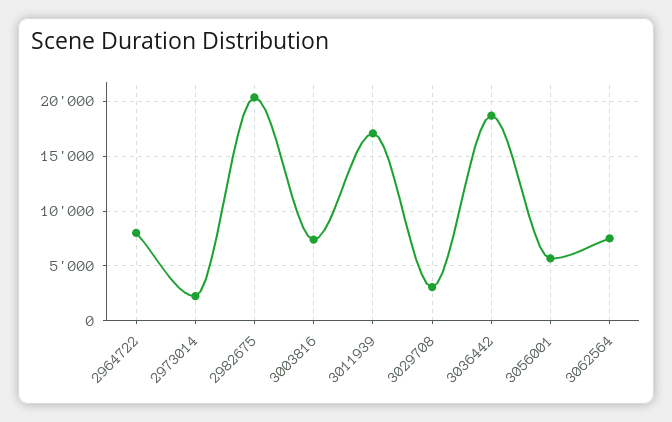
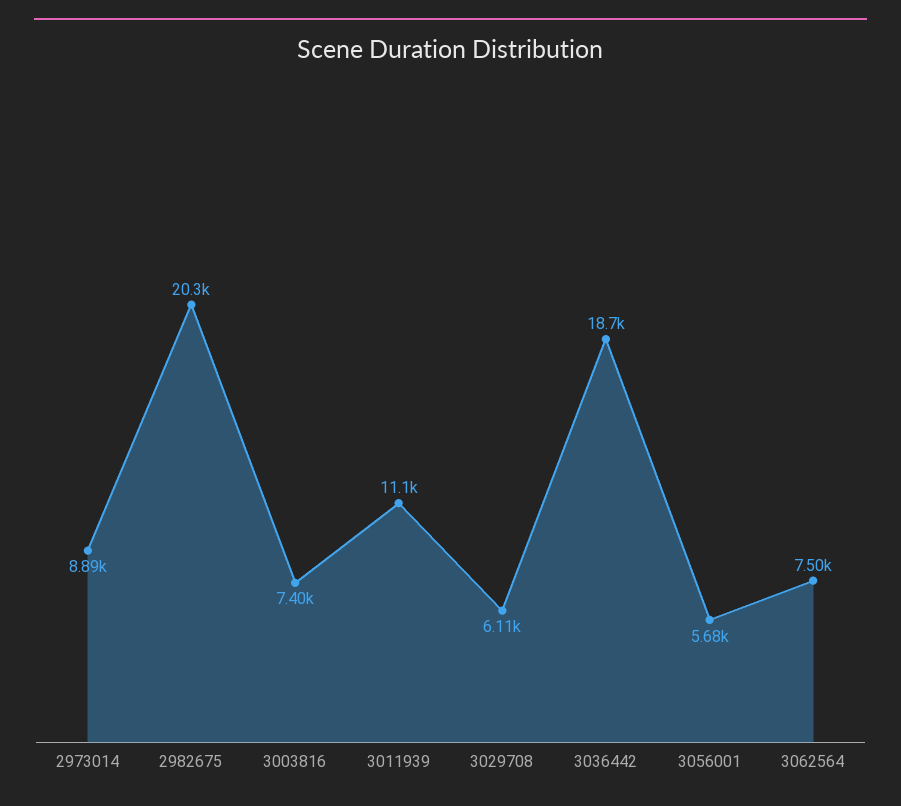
2964722: 8000 -> none
2973014: 2000 -> 8890
3011939: 17000 -> 11100
3029708: 3000 -> 6110

